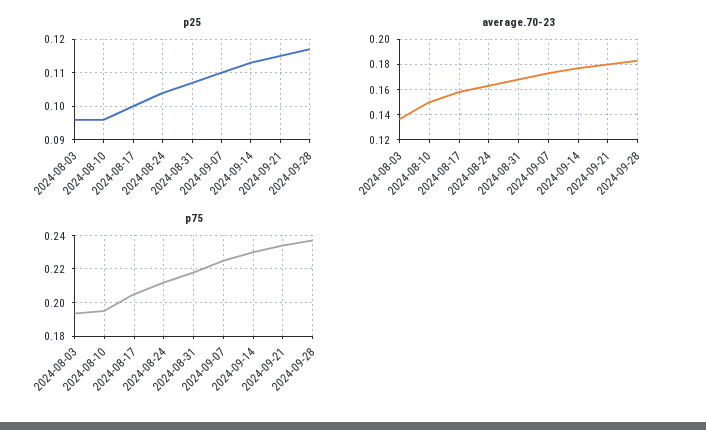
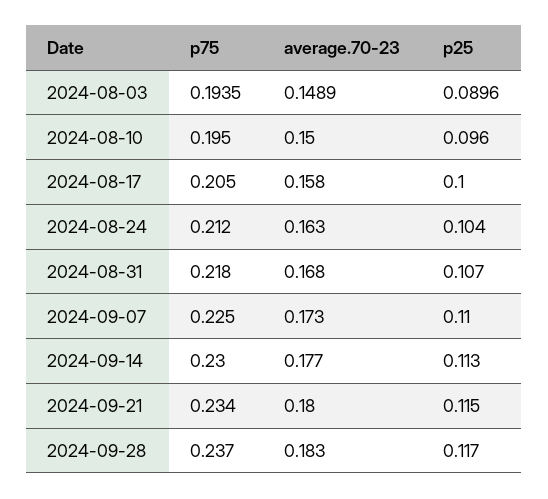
p25, 2024-08-03: 0.096 -> 0.0896
average.70-23, 2024-08-03: 0.135 -> 0.1489

